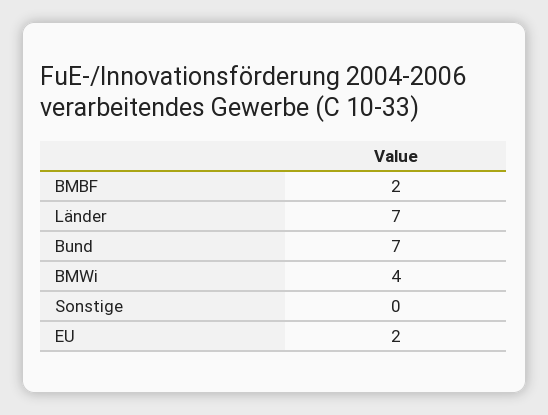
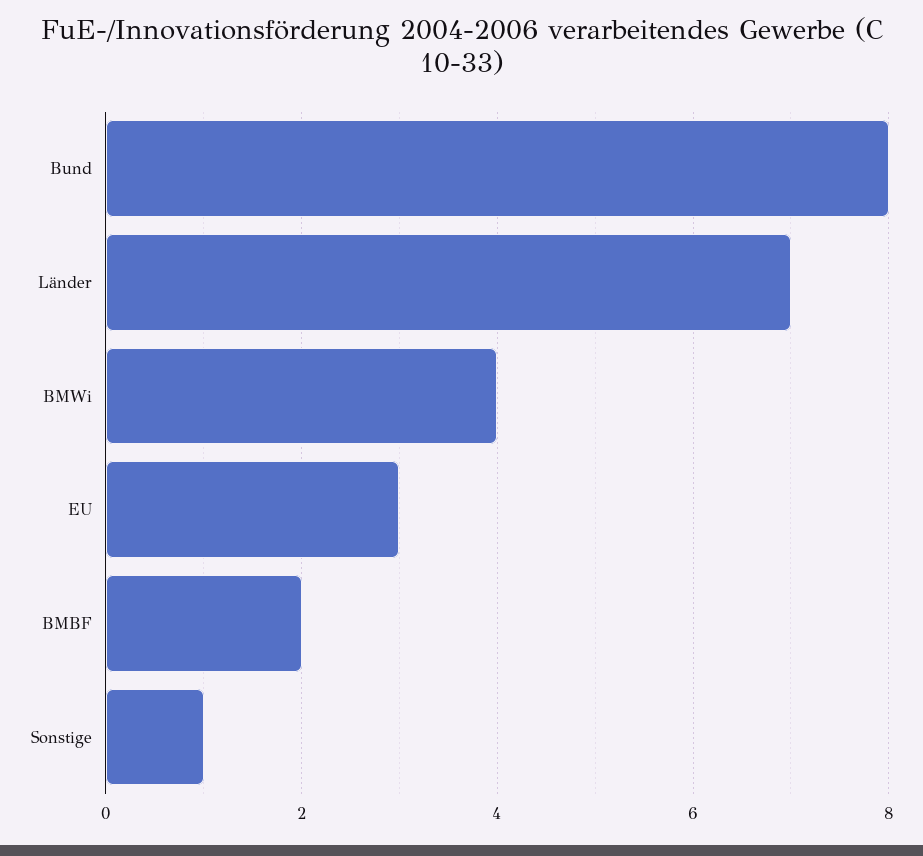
Bund: 7 -> 8
Sonstige: 0 -> 1
EU: 2 -> 3

